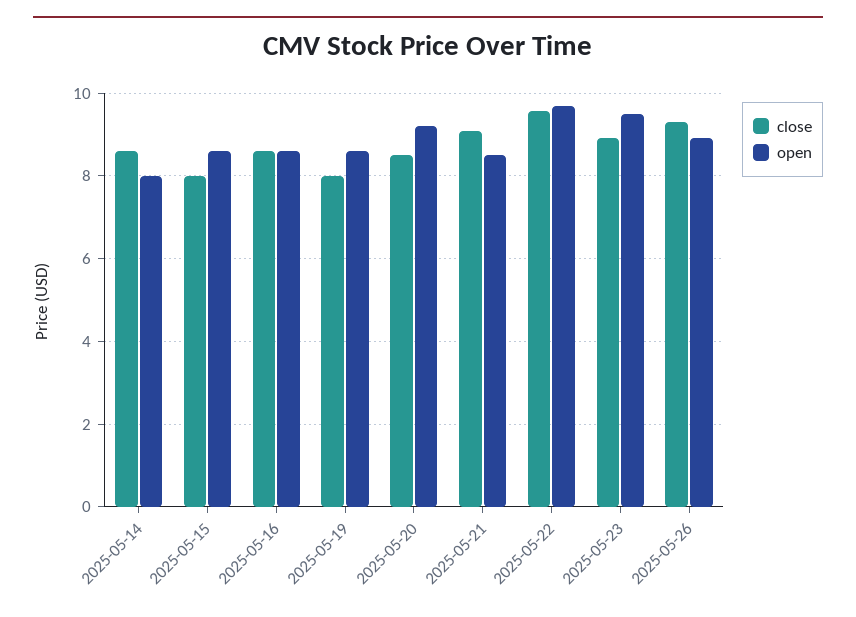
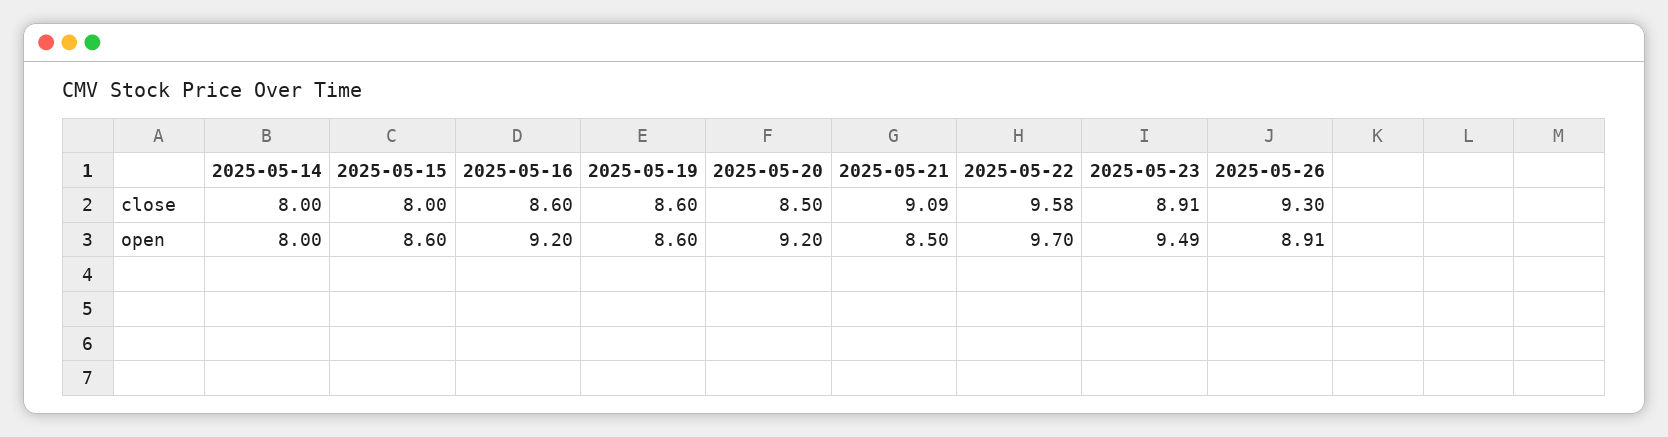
close, 2025-05-14: 8.6 -> 8
open, 2025-05-16: 8.6 -> 9.2
close, 2025-05-19: 8 -> 8.6

